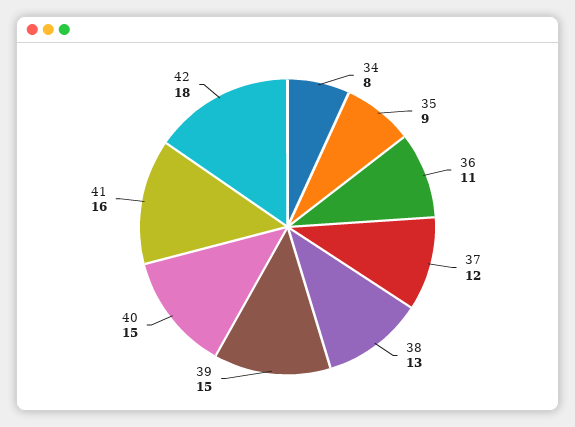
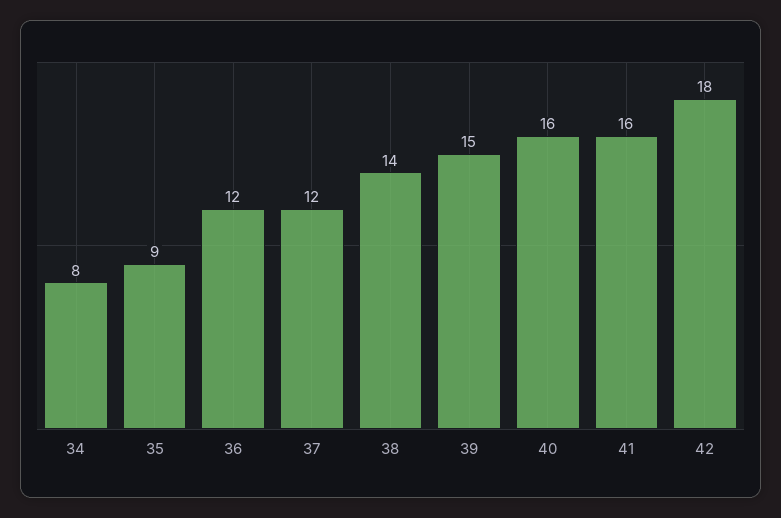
36: 11 -> 12
38: 13 -> 14
40: 15 -> 16

